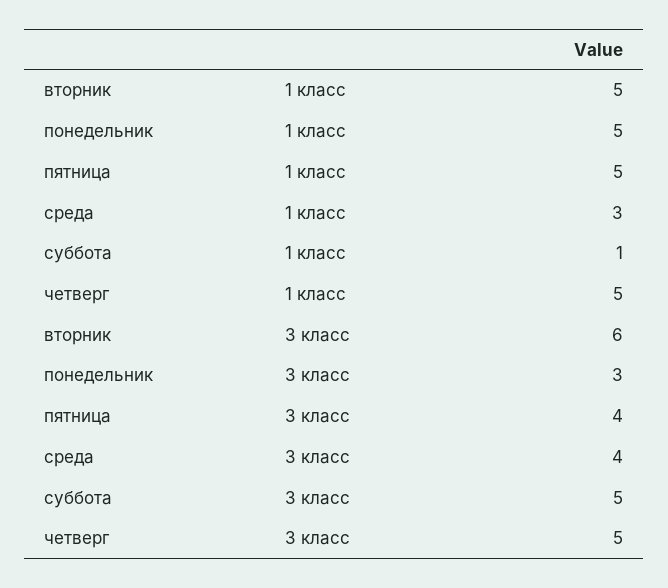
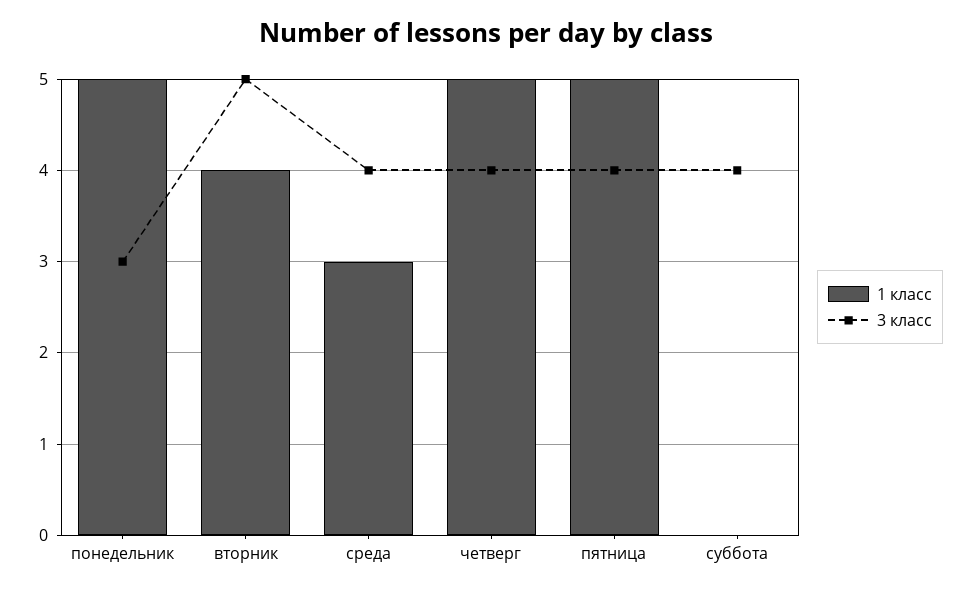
1 класс, вторник: 5 -> 4
1 класс, суббота: 1 -> 0
3 класс, вторник: 6 -> 5
3 класс, суббота: 5 -> 4
3 класс, четверг: 5 -> 4

